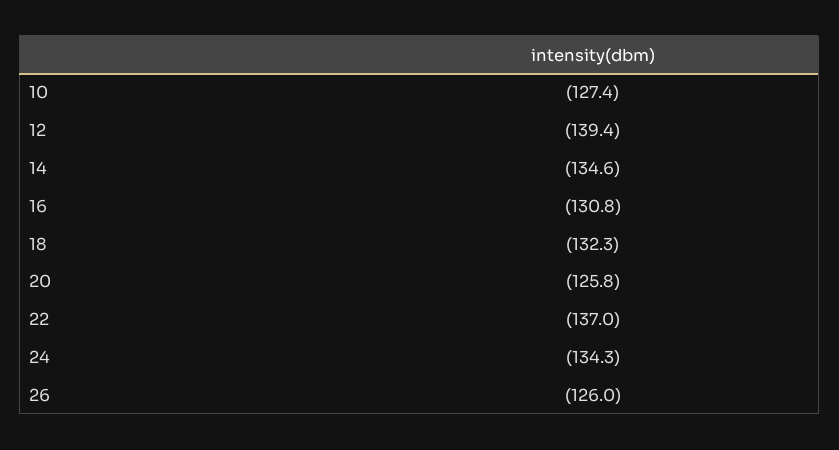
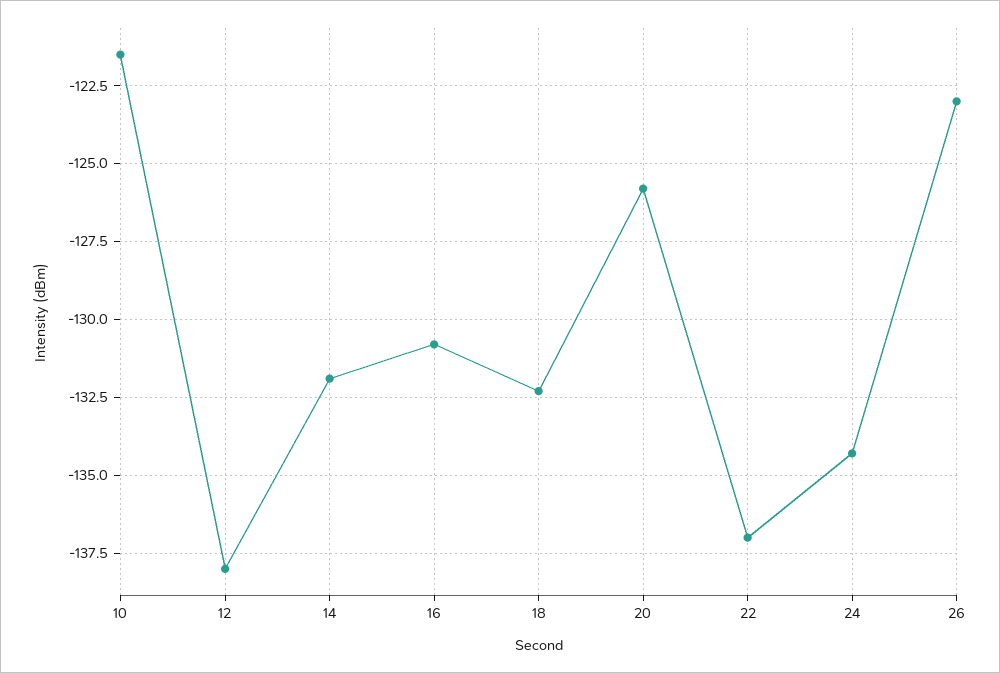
10: -127.4 -> -121.5
12: -139.4 -> -138
14: -134.6 -> -132
26: -126 -> -123

